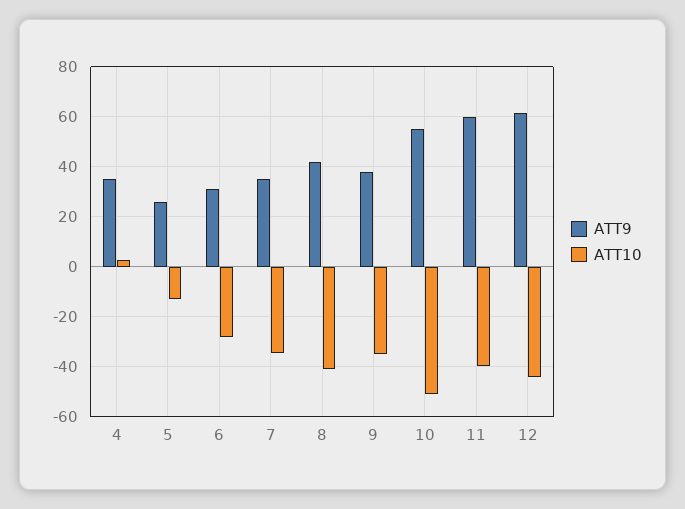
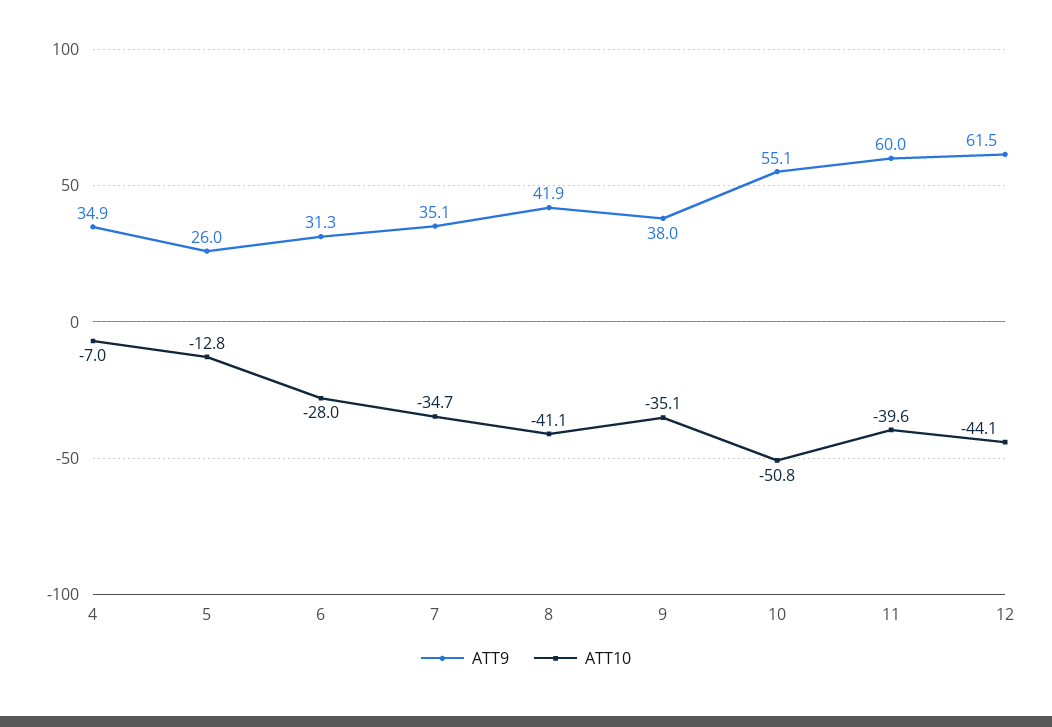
ATT10, 4: 2.5 -> -7

